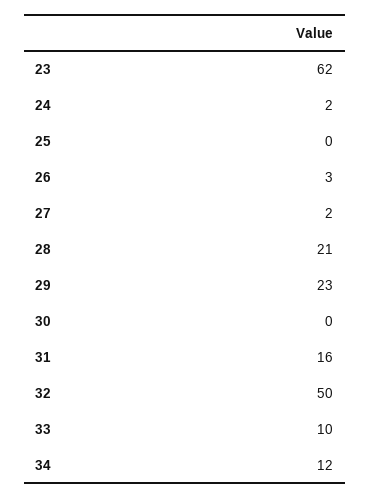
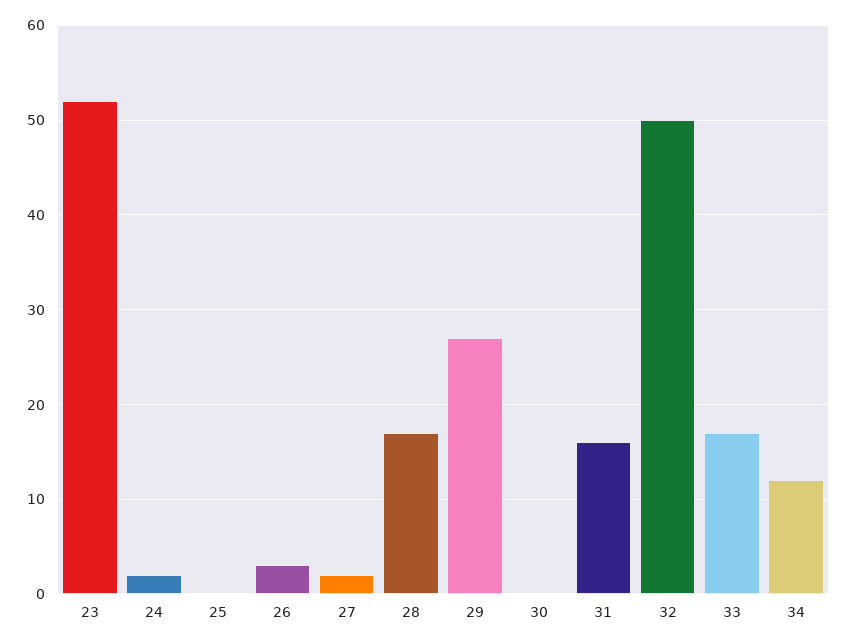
23: 62 -> 52
28: 21 -> 17
29: 23 -> 27
33: 10 -> 17

